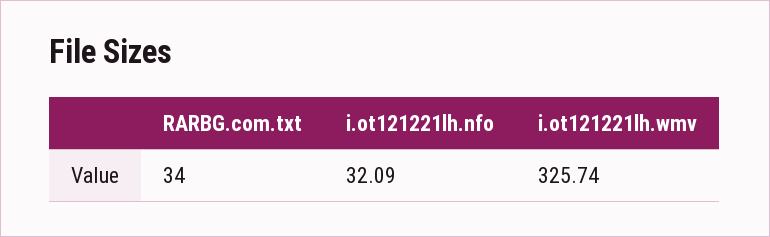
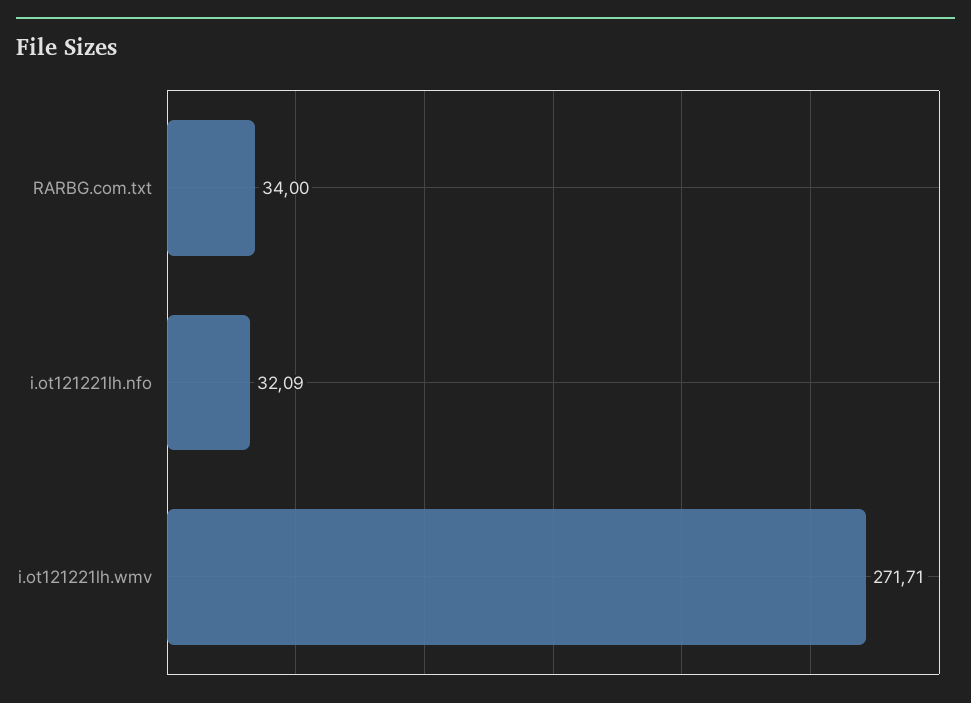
i.ot121221lh.wmv: 325.74 -> 271.71

